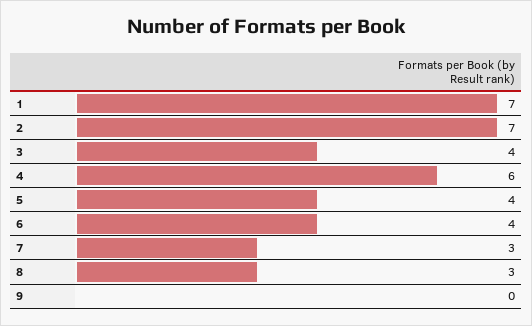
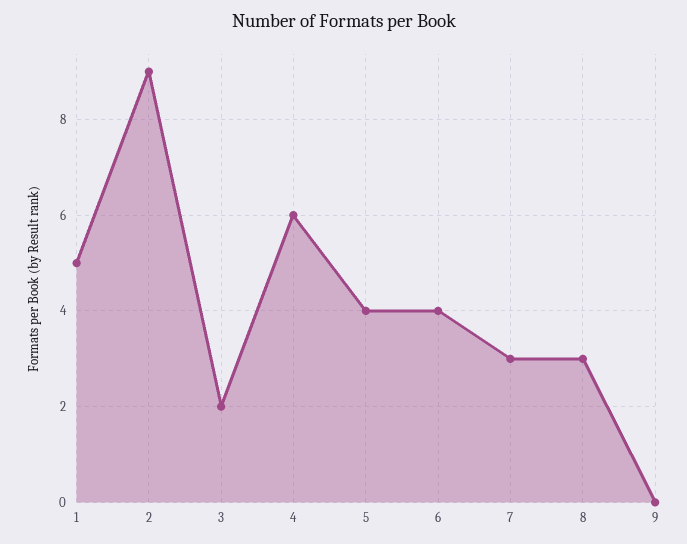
1: 7 -> 5
2: 7 -> 9
3: 4 -> 2

